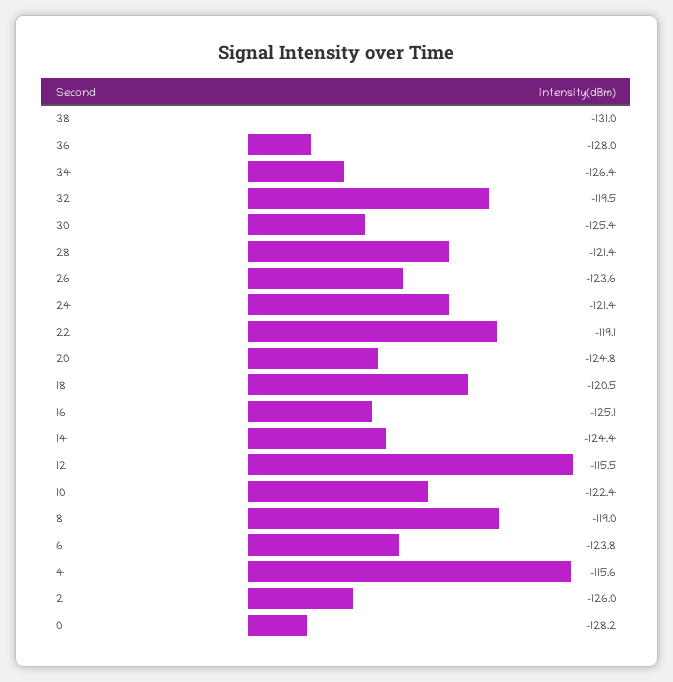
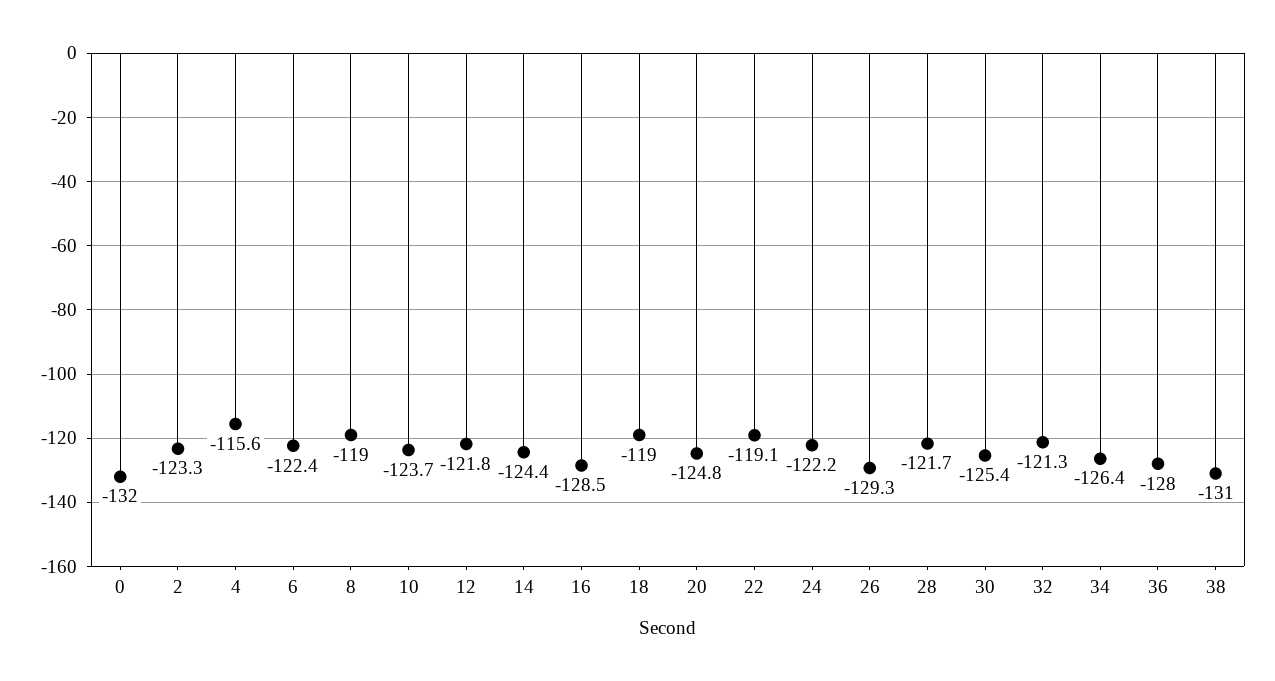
32: -119.5 -> -121.3
28: -121.4 -> -121.7
26: -123.6 -> -129.3
24: -121.4 -> -122.2
18: -120.5 -> -119
16: -125.1 -> -128.5
12: -115.5 -> -121.8
10: -122.4 -> -123.7
6: -123.8 -> -122.4
2: -126 -> -123.3
0: -128.2 -> -132

